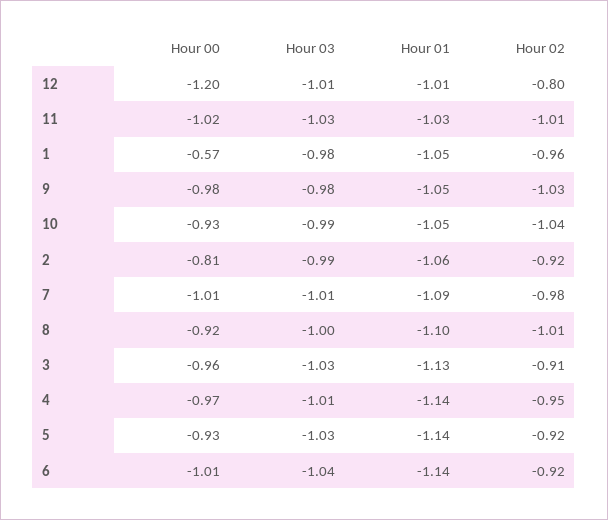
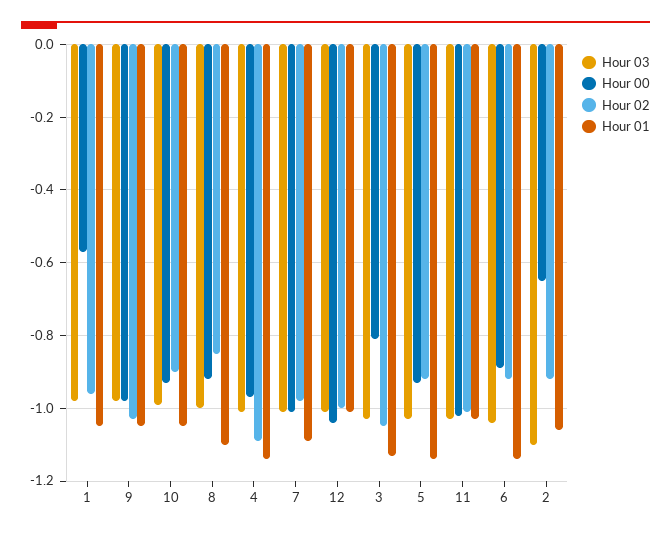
Hour 00, 12: -1.2 -> -1.05
Hour 02, 12: -0.8 -> -1
Hour 02, 10: -1.04 -> -0.9
Hour 00, 2: -0.81 -> -0.65
Hour 03, 2: -0.99 -> -1.1
Hour 02, 8: -1.01 -> -0.85
Hour 00, 3: -0.96 -> -0.8
Hour 02, 3: -0.91 -> -1.05
Hour 02, 4: -0.95 -> -1.1
Hour 00, 6: -1.01 -> -0.9

